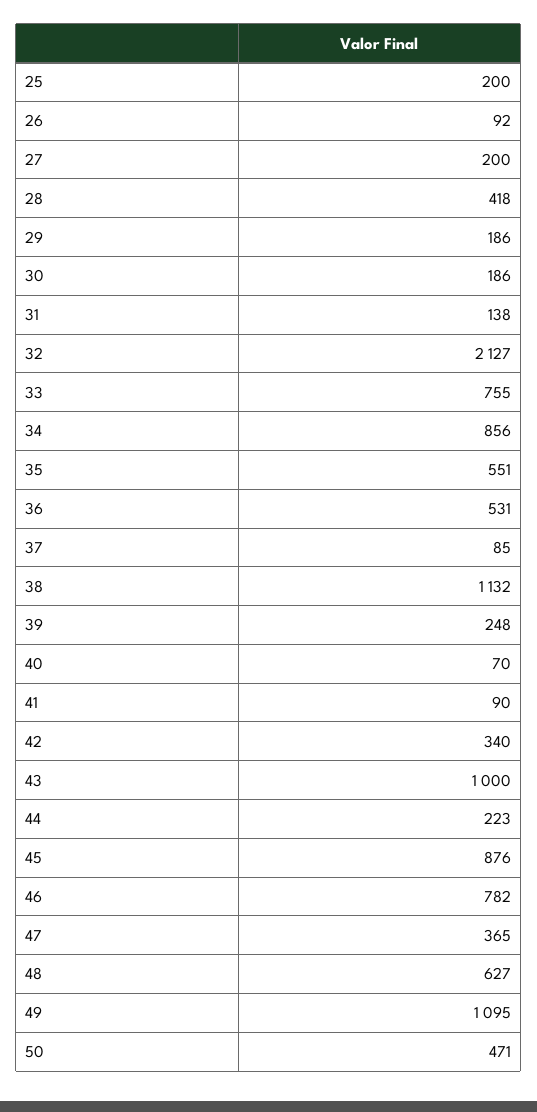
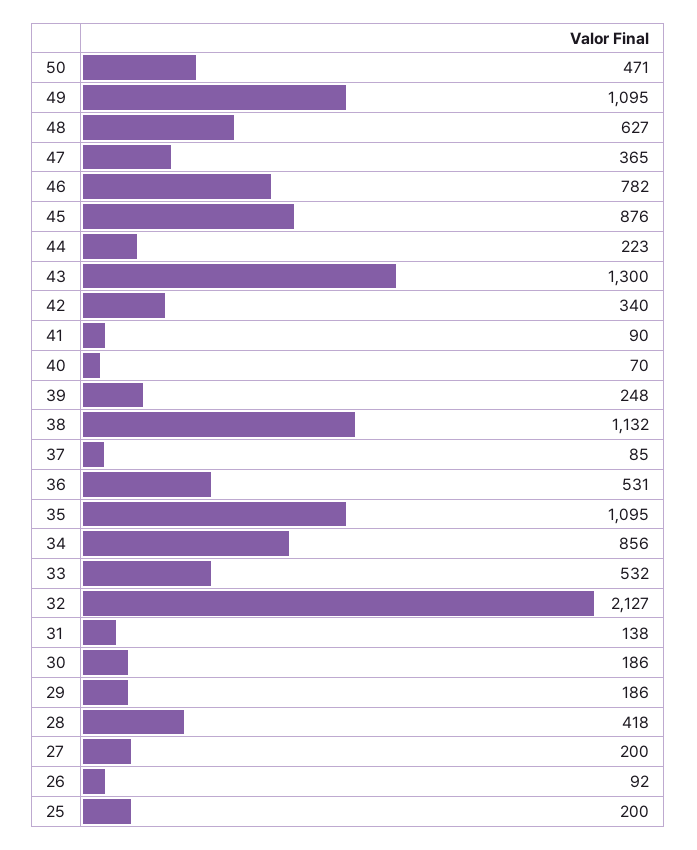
33: 755 -> 532
35: 551 -> 1095
43: 1000 -> 1300

